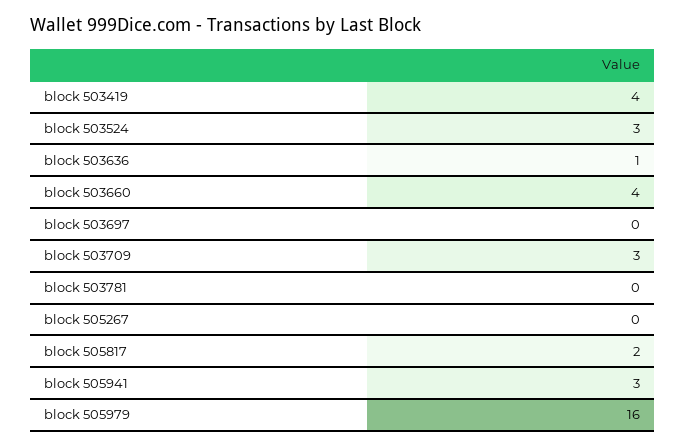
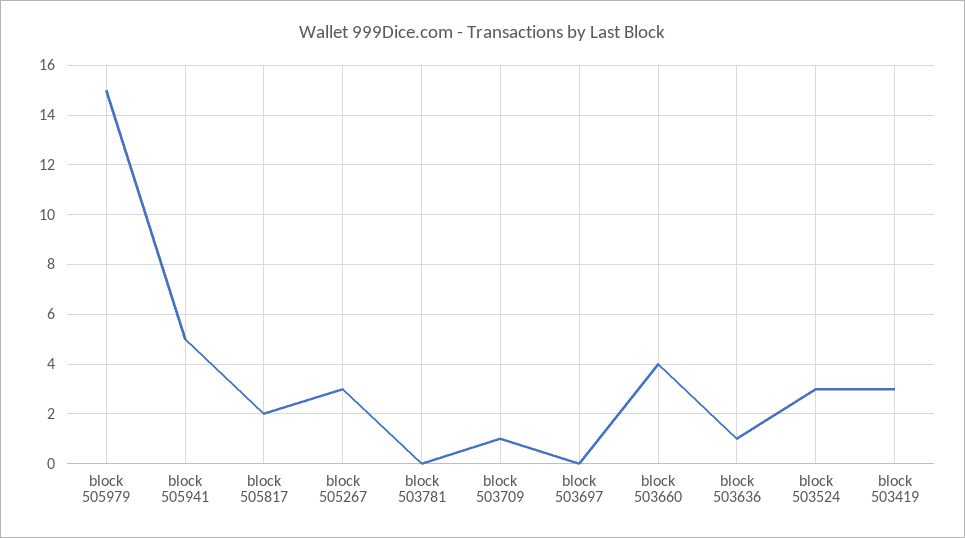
block 503419: 4 -> 3
block 503709: 3 -> 1
block 505267: 0 -> 3
block 505941: 3 -> 5
block 505979: 16 -> 15

